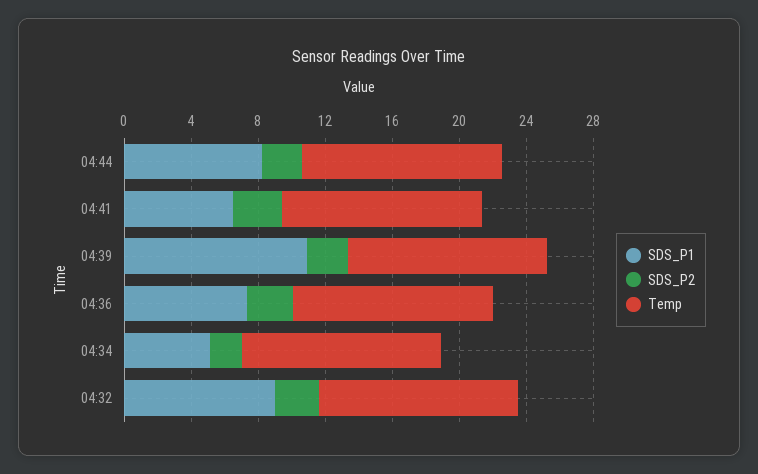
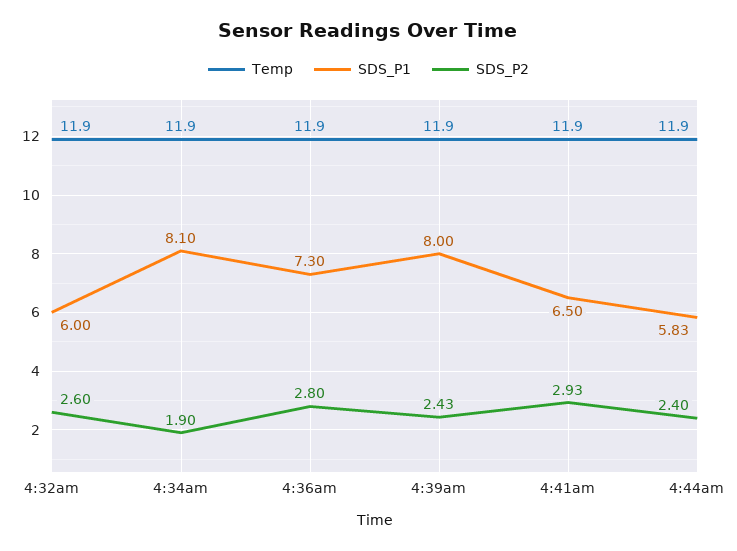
SDS_P1, 04:44: 8 -> 5.83
SDS_P1, 04:39: 11 -> 8
SDS_P1, 04:34: 5 -> 8.1
SDS_P1, 04:32: 9 -> 6

